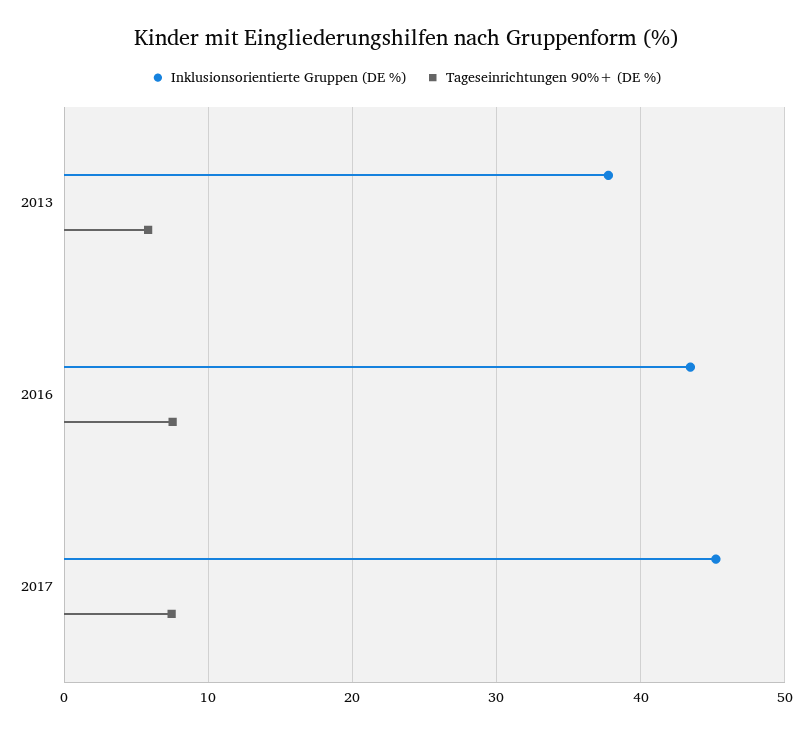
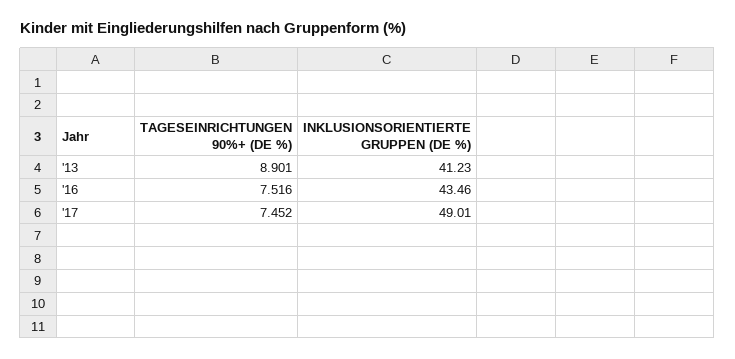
Inklusionsorientierte Gruppen (DE %), 2013: 38 -> 41.23
Tageseinrichtungen 90%+ (DE %), 2013: 6 -> 8.901
Inklusionsorientierte Gruppen (DE %), 2017: 45 -> 49.01

